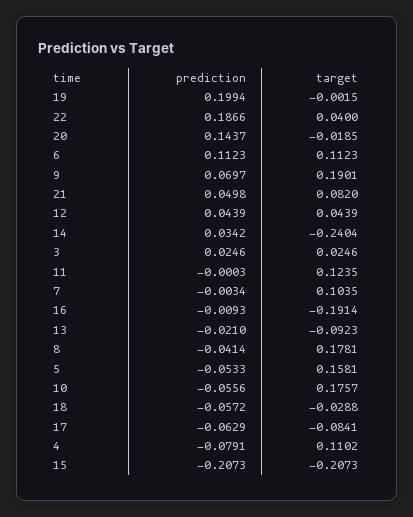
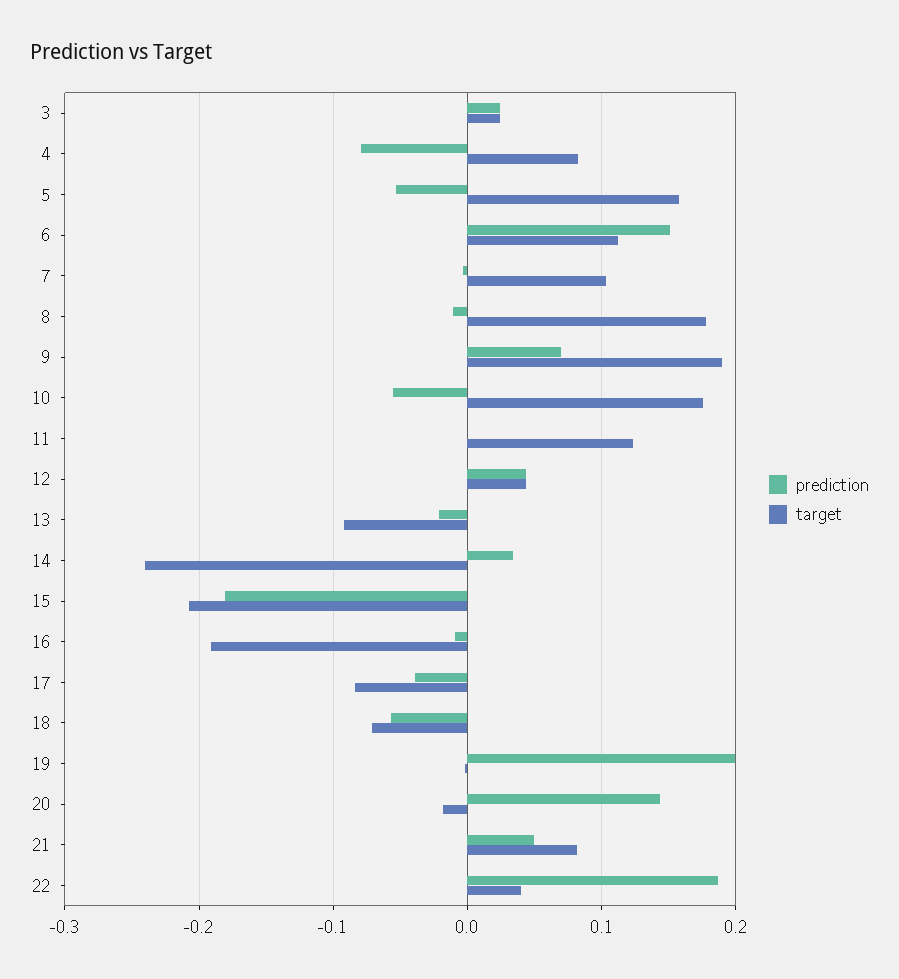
prediction, 6: 0.1123 -> 0.15
prediction, 8: -0.0414 -> -0.01
target, 18: -0.0288 -> -0.07
prediction, 17: -0.0629 -> -0.04
target, 4: 0.1102 -> 0.08
prediction, 15: -0.2073 -> -0.18

